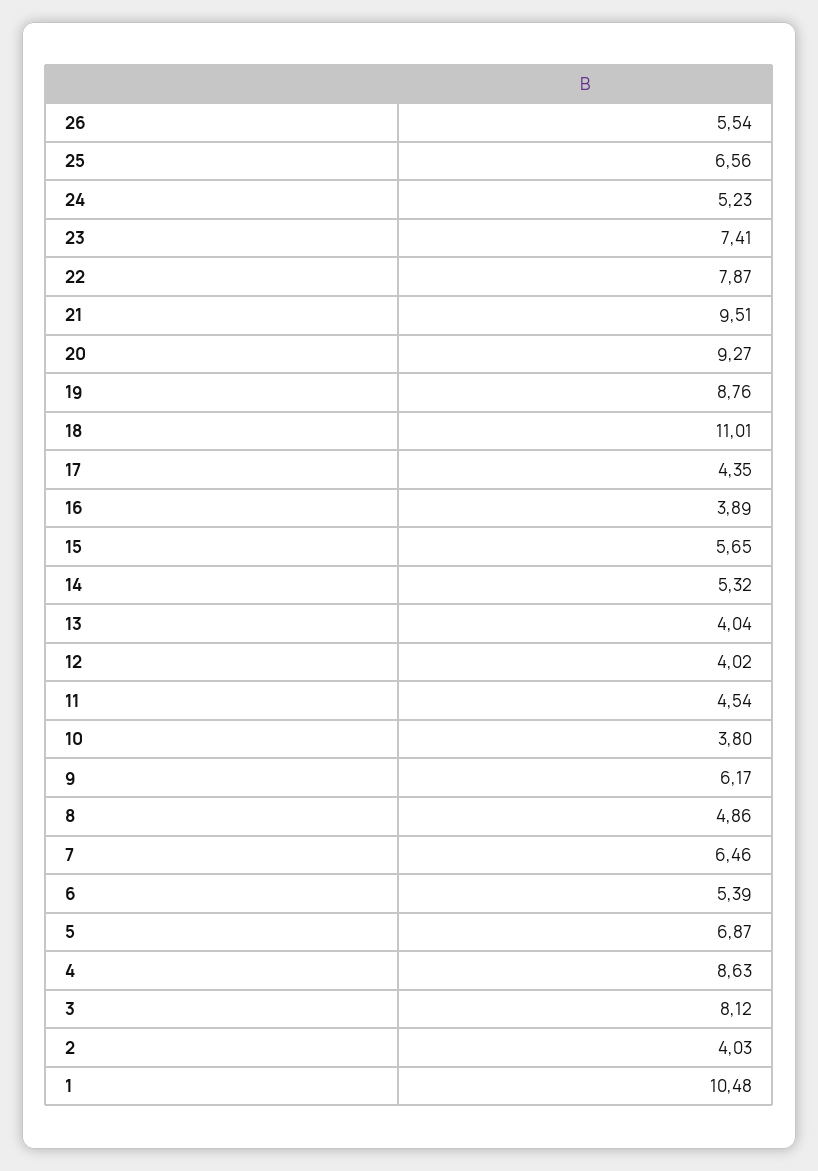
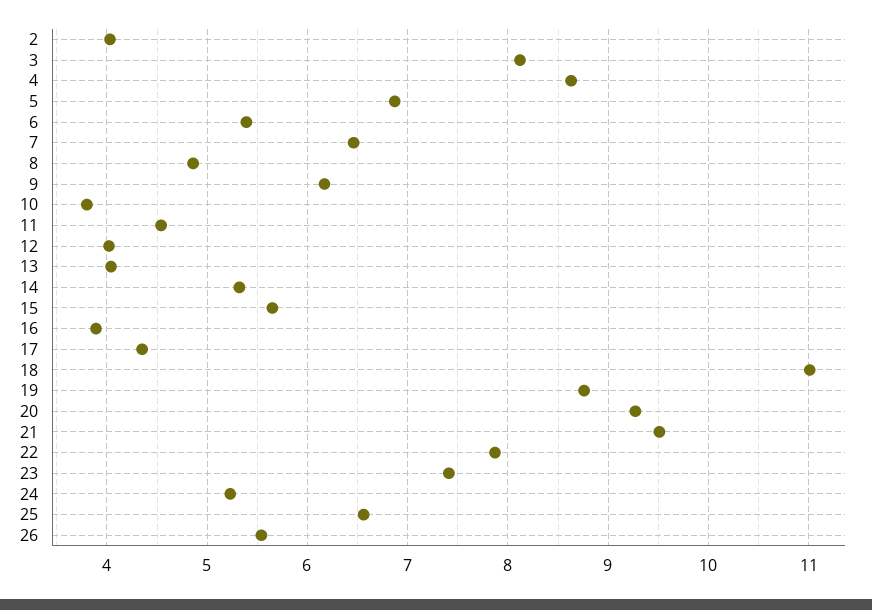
1: 10.48 -> none

